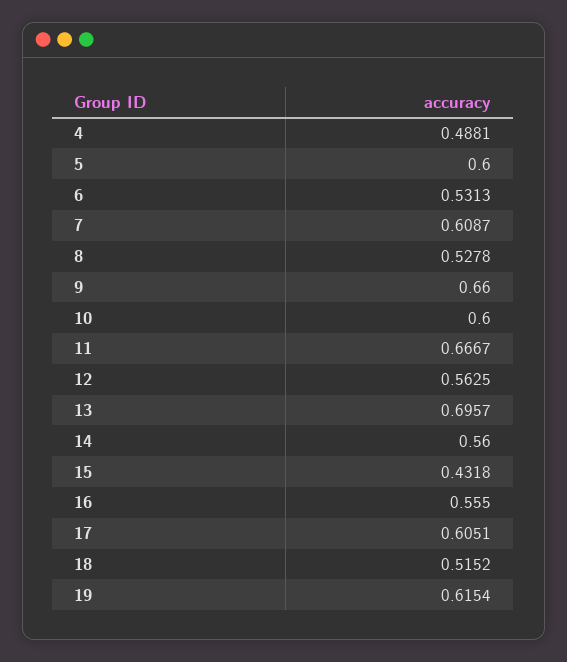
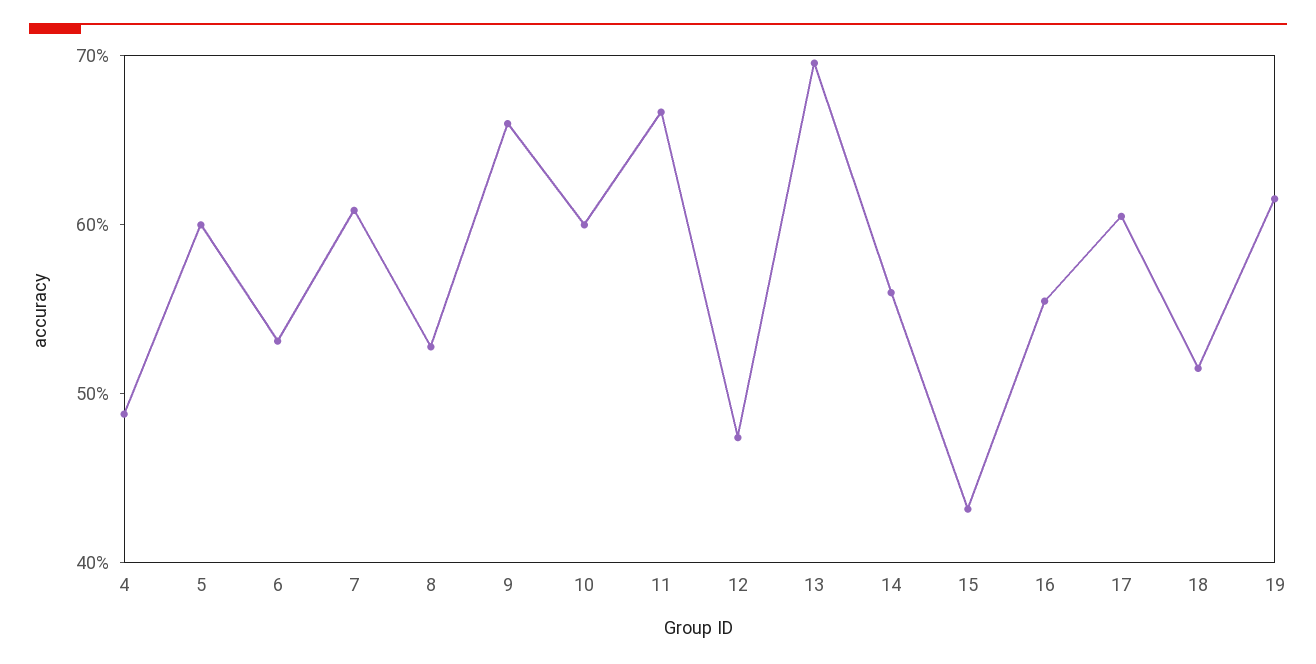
12: 0.5625 -> 0.48

